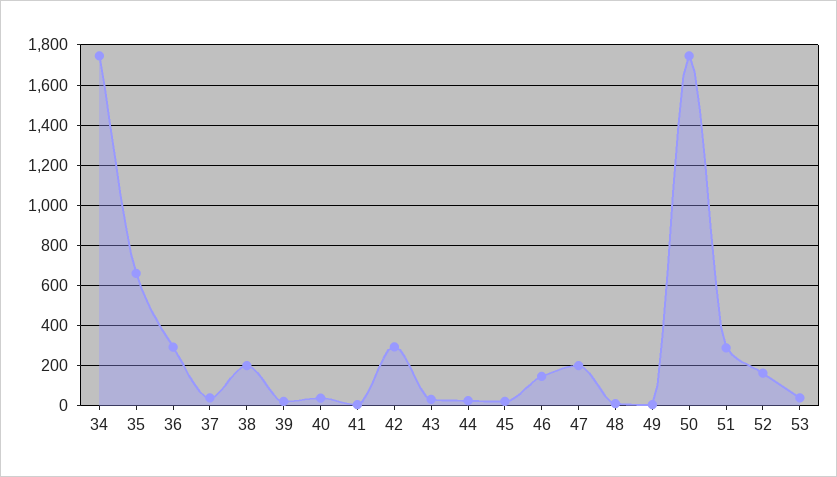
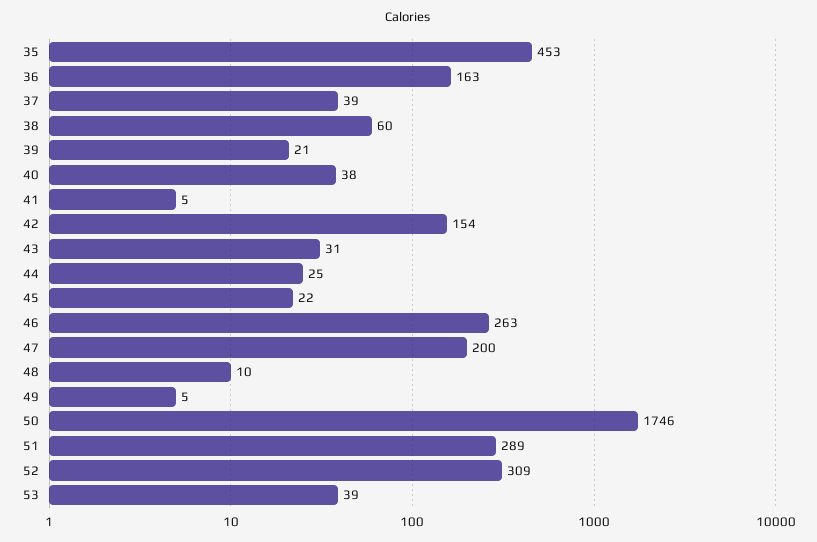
34: 1750 -> none
35: 650 -> 453
36: 300 -> 163
38: 200 -> 60
42: 300 -> 154
46: 150 -> 263
52: 150 -> 309

